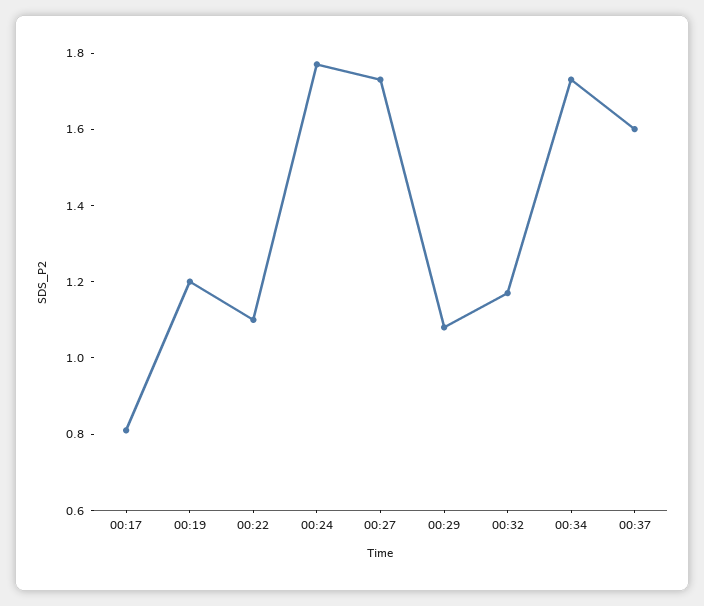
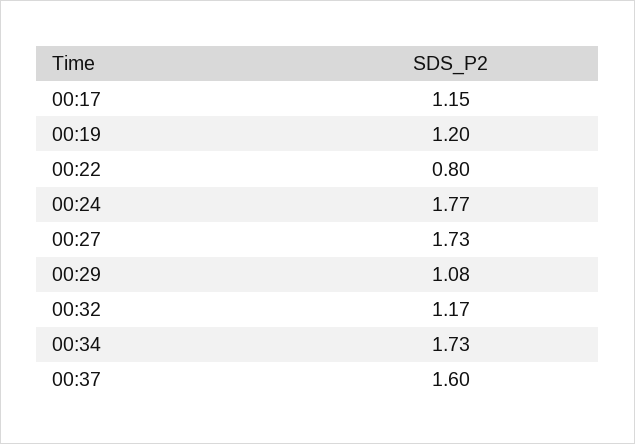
00:17: 0.8 -> 1.15
00:22: 1.1 -> 0.8

